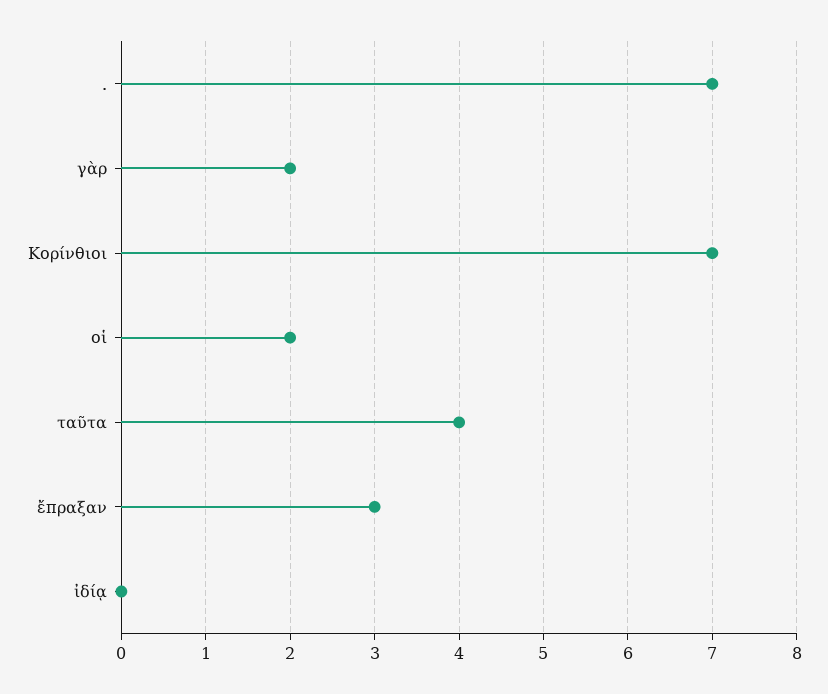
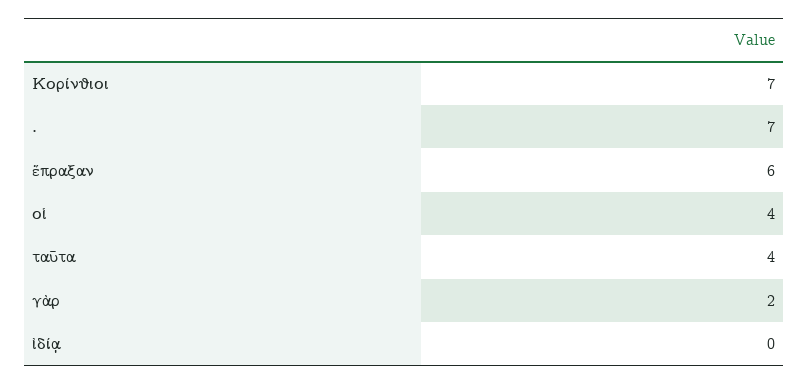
οἱ: 2 -> 4
ἔπραξαν: 3 -> 6

